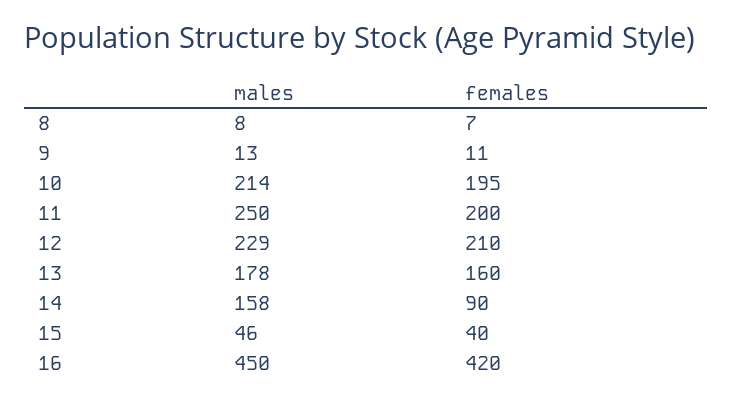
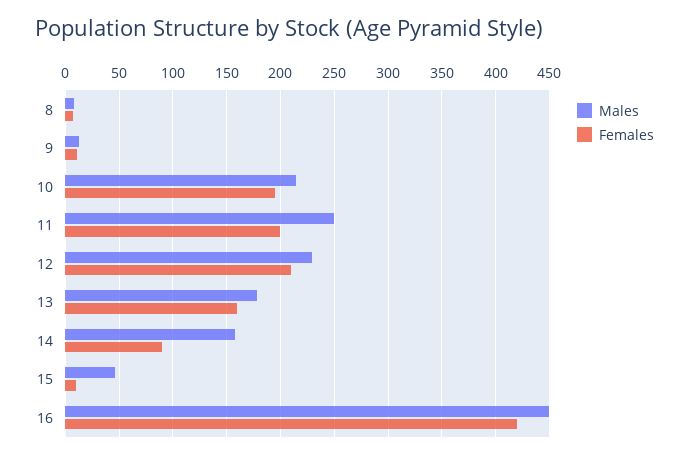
females, 15: 40 -> 10

